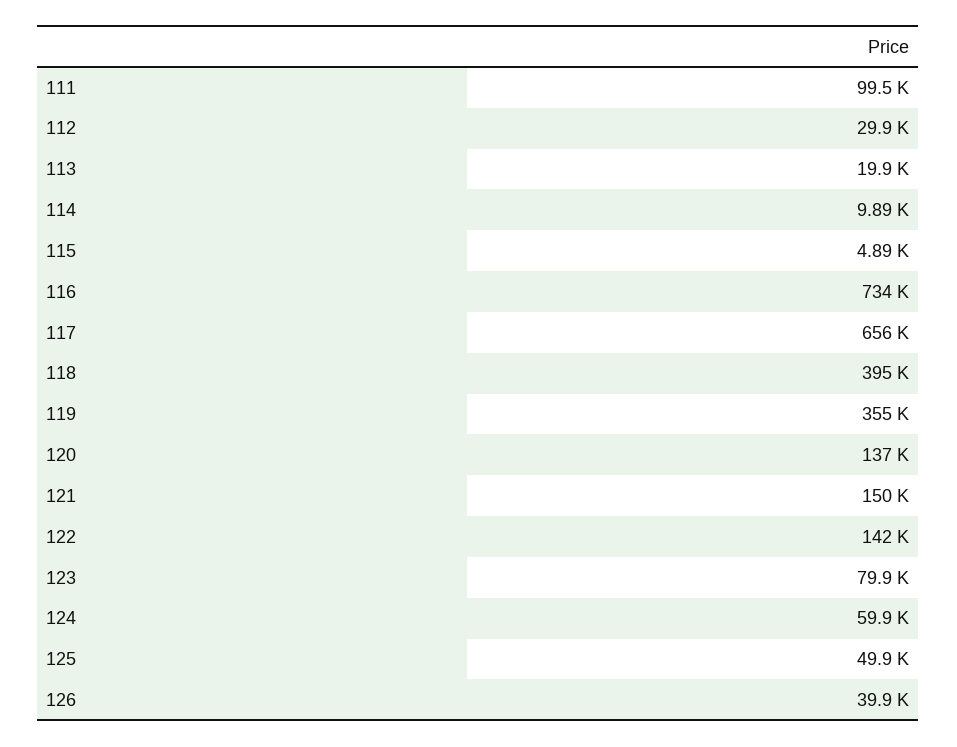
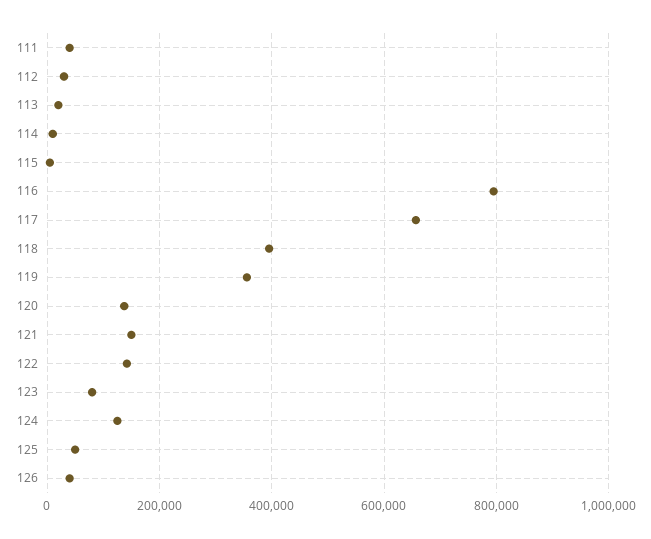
111: 99500 -> 40000
116: 734000 -> 800000
124: 59900 -> 120000

